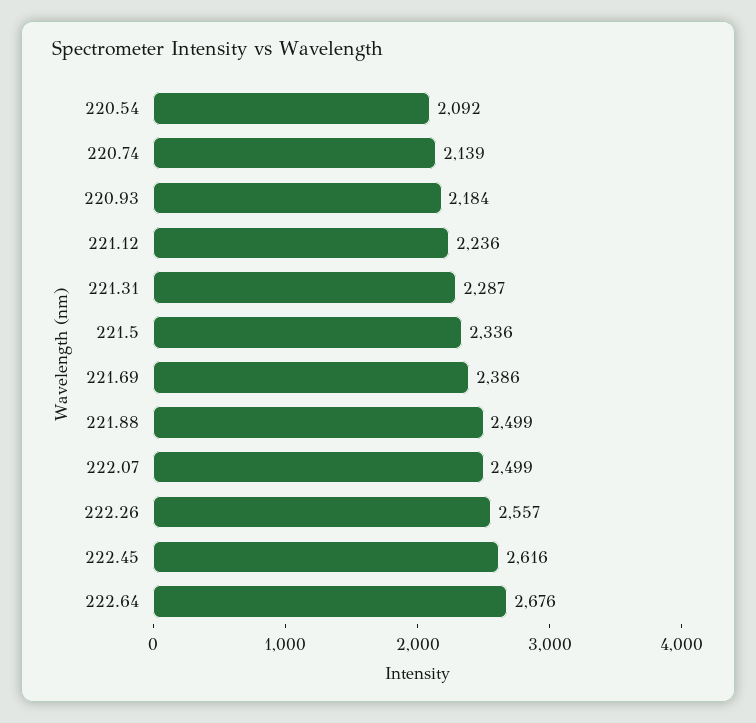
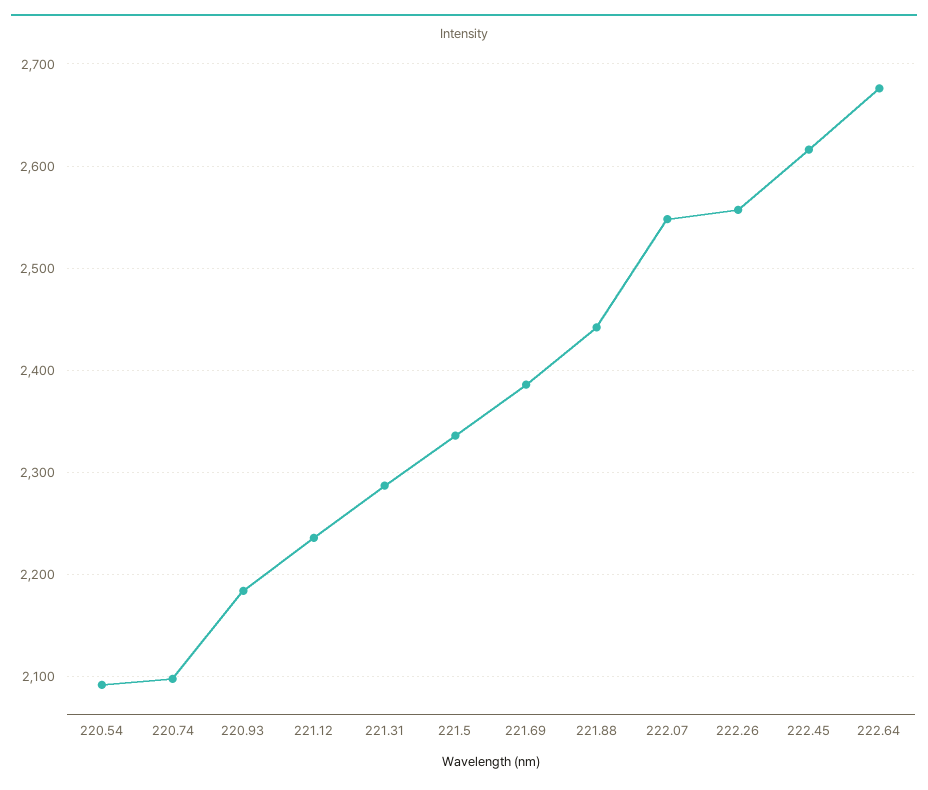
220.74: 2139 -> 2100
221.88: 2499 -> 2440
222.07: 2499 -> 2550

